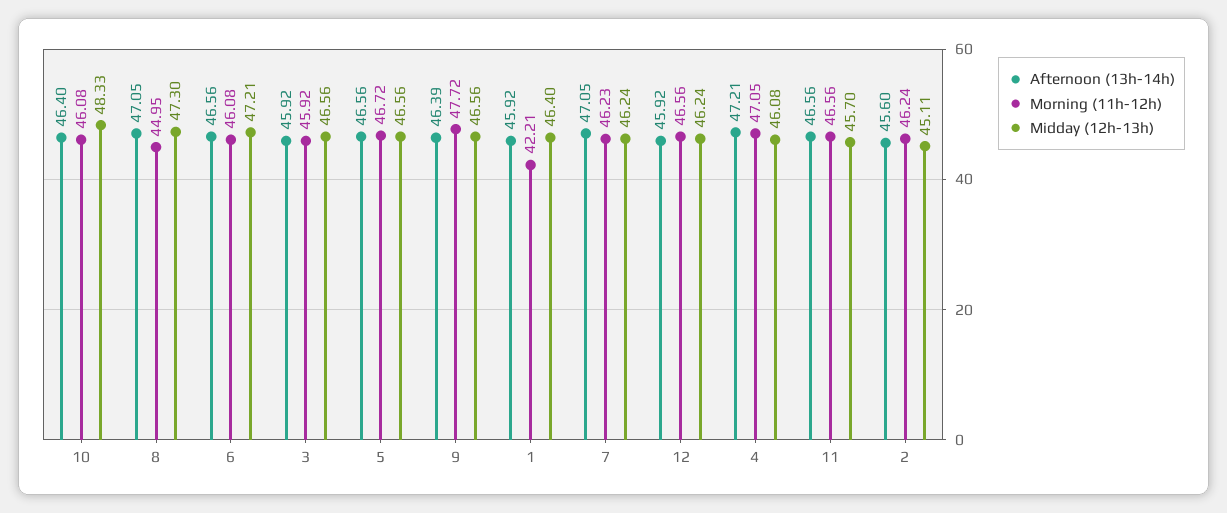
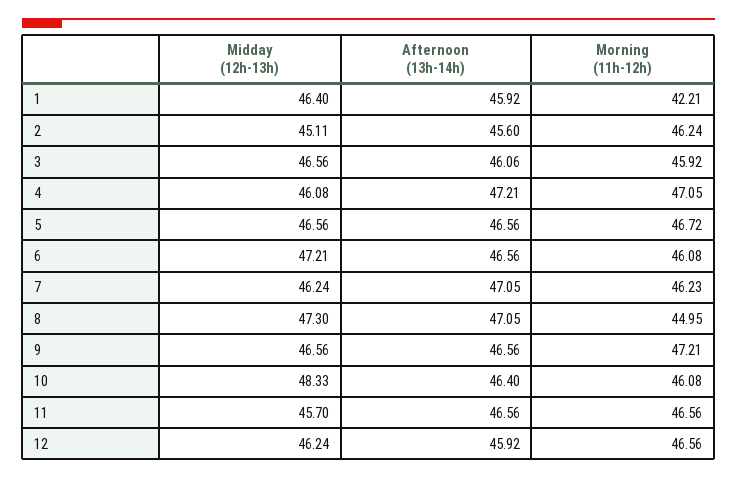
Afternoon (13h-14h), 3: 45.92 -> 46.06
Afternoon (13h-14h), 9: 46.39 -> 46.56
Morning (11h-12h), 9: 47.72 -> 47.21

